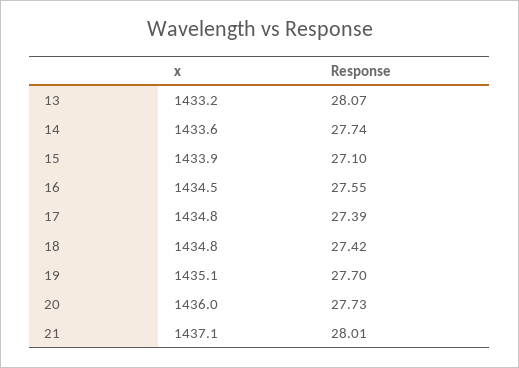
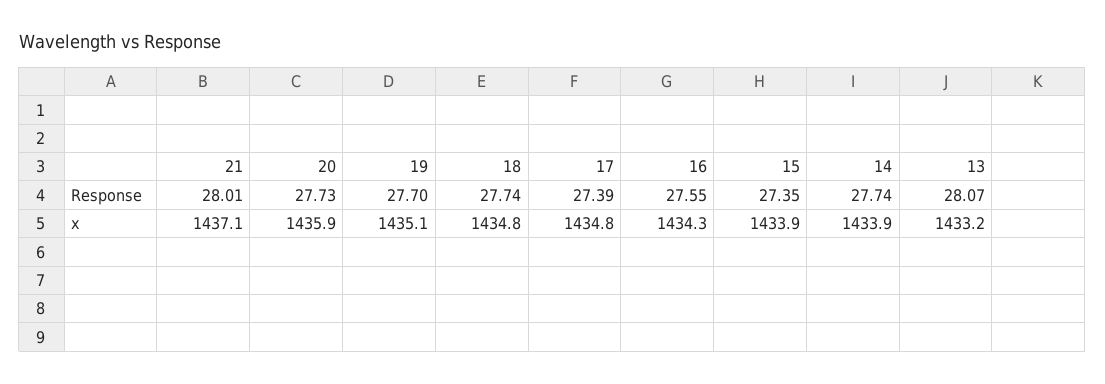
x, 14: 1433.6 -> 1433.9
Response, 15: 27.1 -> 27.35
x, 16: 1434.5 -> 1434.3
Response, 18: 27.42 -> 27.74
x, 20: 1436 -> 1435.9

